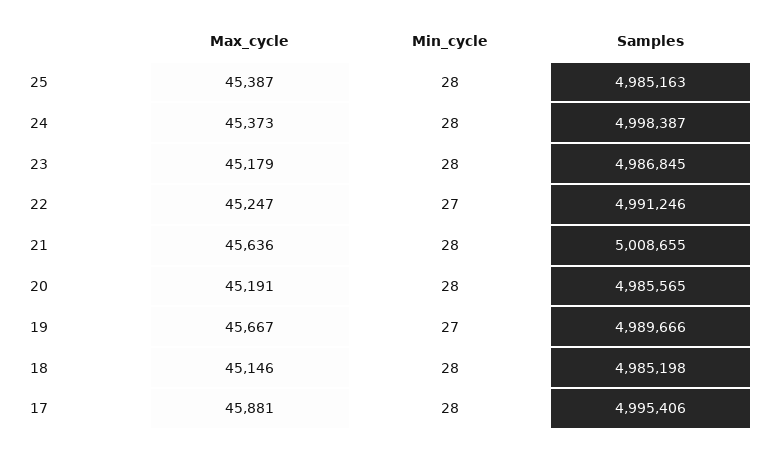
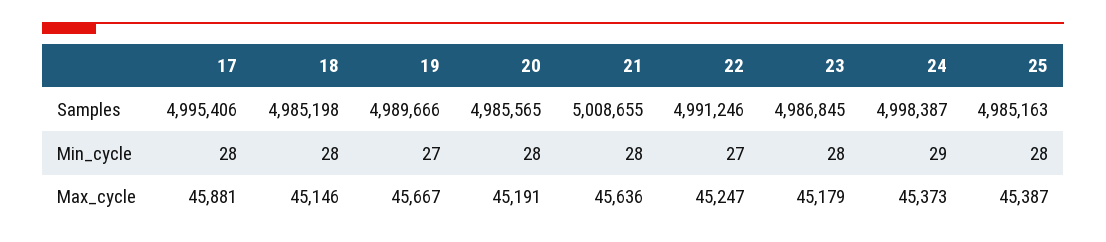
Min_cycle, 24: 28 -> 29

